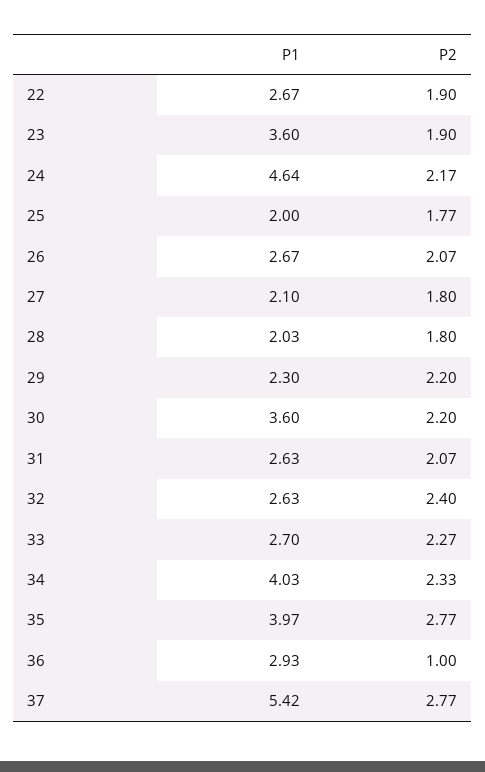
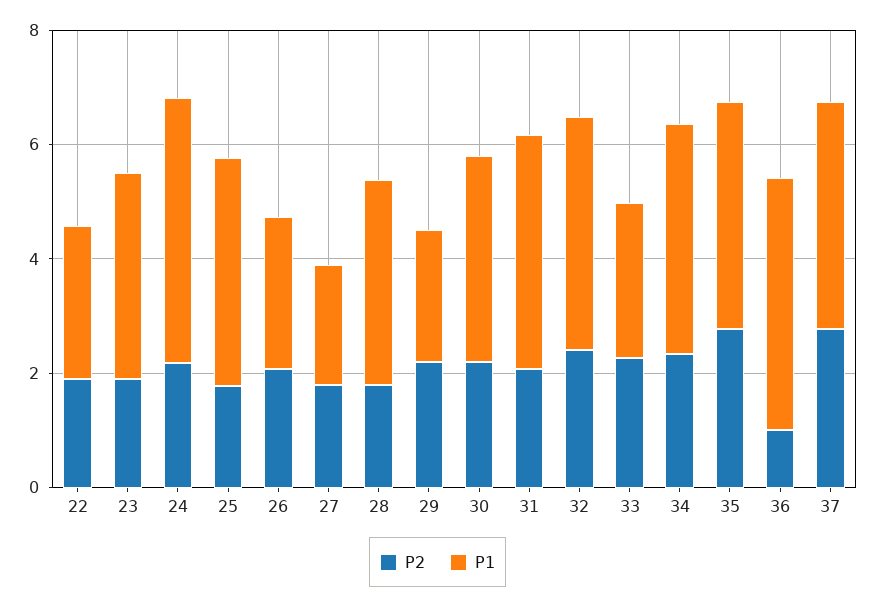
P1, 25: 2 -> 4
P1, 28: 2.03 -> 3.5
P1, 31: 2.63 -> 4
P1, 32: 2.63 -> 4
P1, 36: 2.93 -> 4.5
P1, 37: 5.42 -> 4

